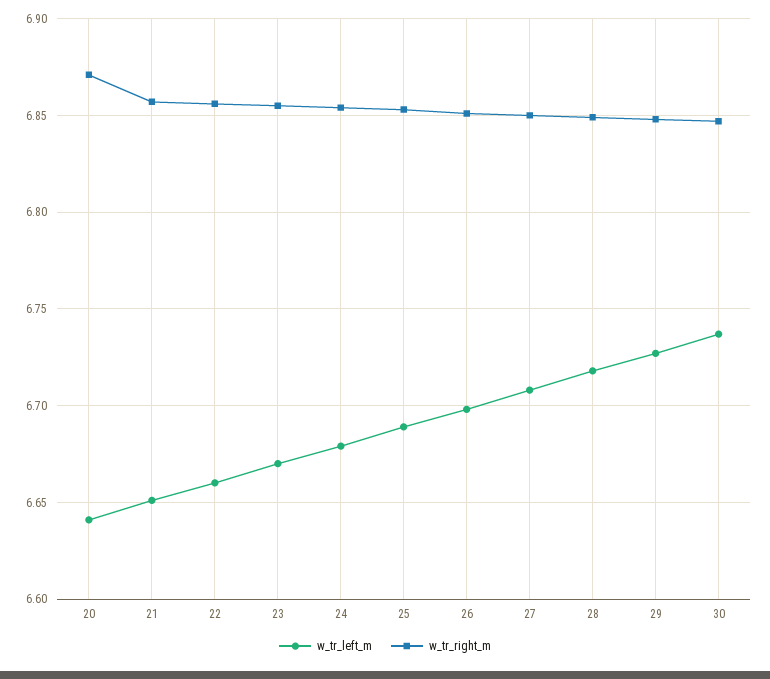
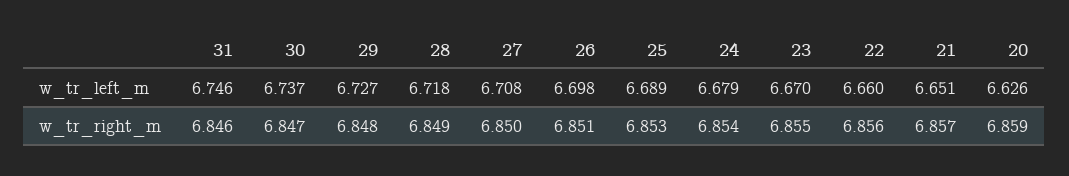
w_tr_left_m, 20: 6.64 -> 6.626
w_tr_right_m, 20: 6.87 -> 6.859
w_tr_left_m, 31: none -> 6.746
w_tr_right_m, 31: none -> 6.846

